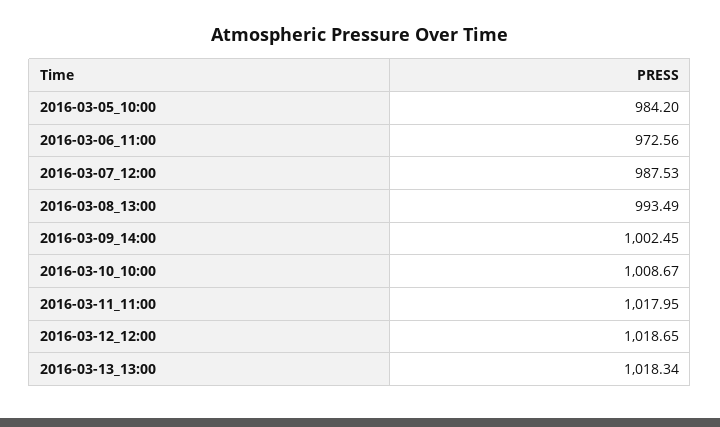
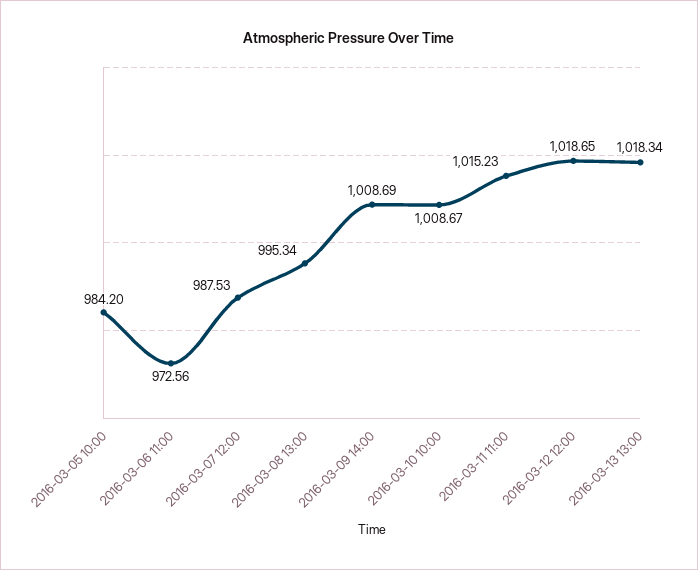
2016-03-08_13:00: 993.49 -> 995.34
2016-03-09_14:00: 1002.45 -> 1008.69
2016-03-11_11:00: 1017.95 -> 1015.23

